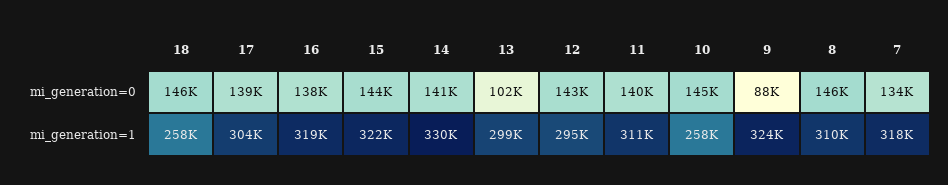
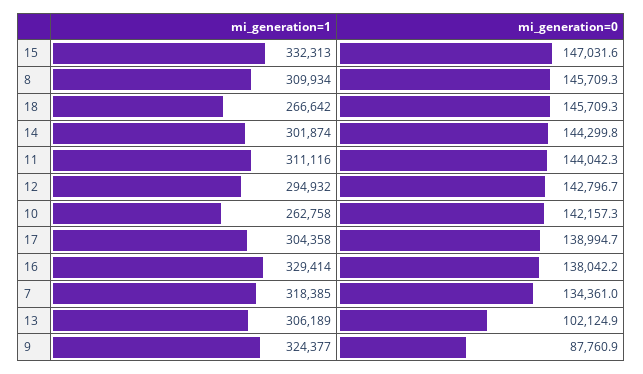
15, mi_generation=0: 144000 -> 147031.6
14, mi_generation=0: 141000 -> 144299.8
11, mi_generation=0: 140000 -> 144042.3
10, mi_generation=0: 145000 -> 142157.3
18, mi_generation=1: 258000 -> 266642
16, mi_generation=1: 319000 -> 329414
15, mi_generation=1: 322000 -> 332313
14, mi_generation=1: 330000 -> 301874
13, mi_generation=1: 299000 -> 306189
10, mi_generation=1: 258000 -> 262758

